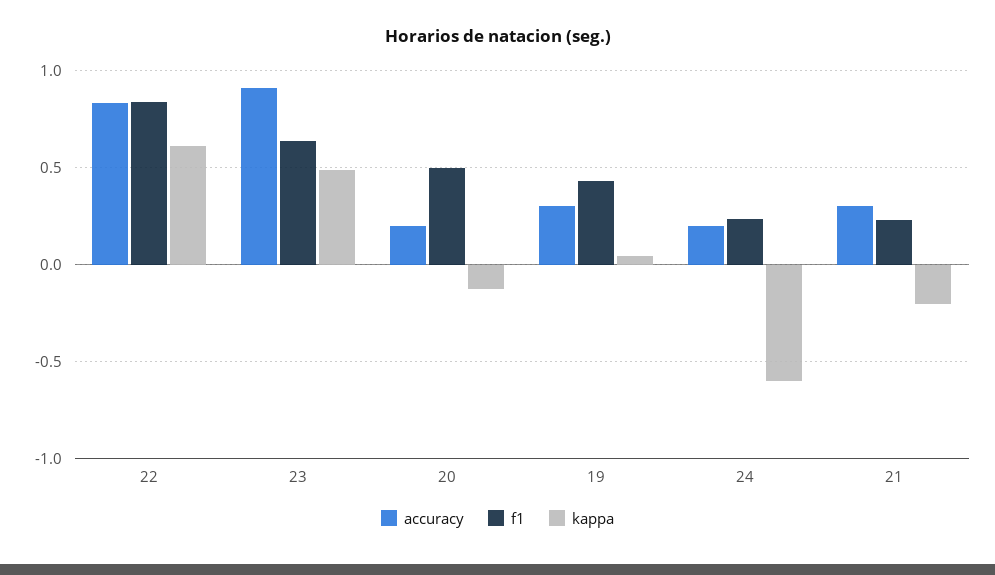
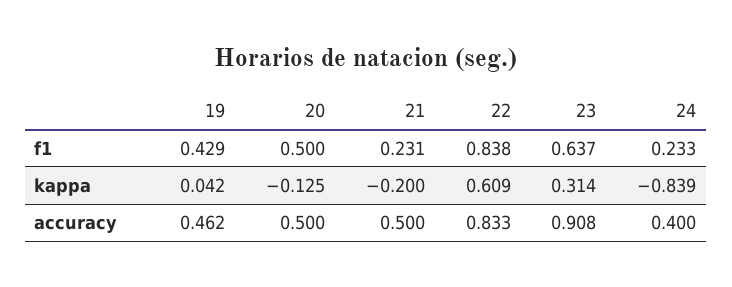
kappa, 23: 0.5 -> 0.314
accuracy, 20: 0.2 -> 0.5
accuracy, 19: 0.3 -> 0.462
accuracy, 24: 0.2 -> 0.4
kappa, 24: -0.6 -> -0.839
accuracy, 21: 0.3 -> 0.5

